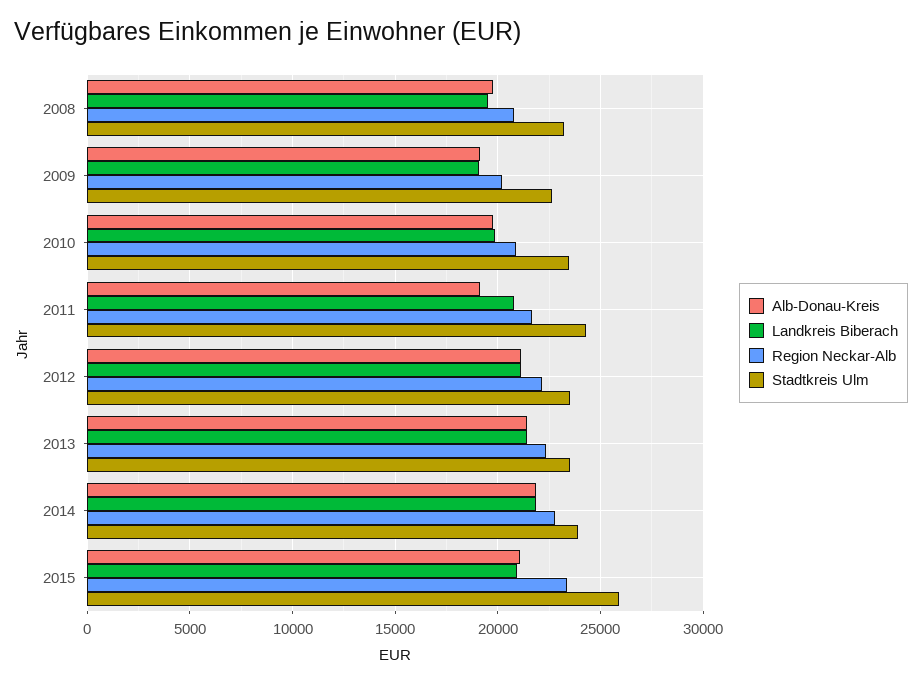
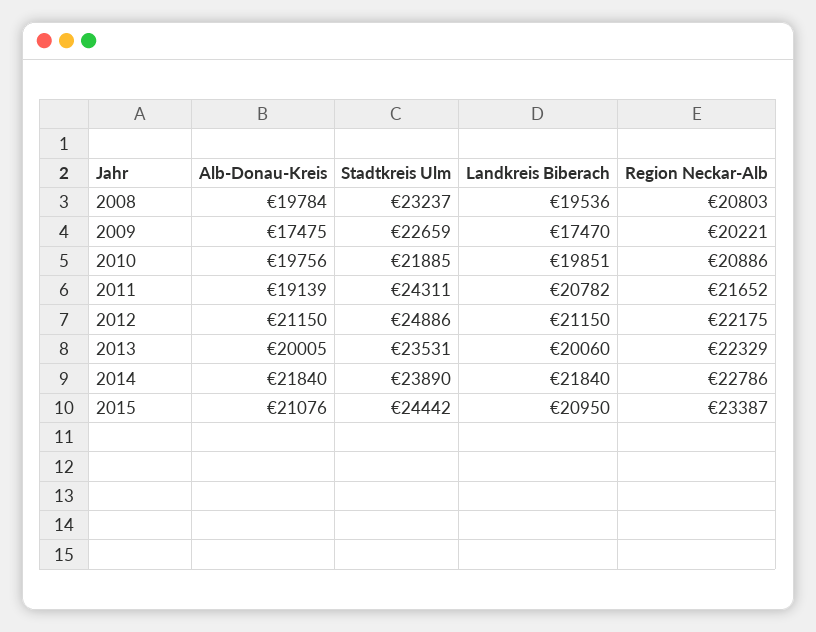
Alb-Donau-Kreis, 2009: 19000 -> 17475
Landkreis Biberach, 2009: 19000 -> 17470
Stadtkreis Ulm, 2010: 23500 -> 21885
Stadtkreis Ulm, 2012: 23500 -> 24886
Alb-Donau-Kreis, 2013: 21500 -> 20005
Landkreis Biberach, 2013: 21500 -> 20060
Stadtkreis Ulm, 2015: 26000 -> 24442

